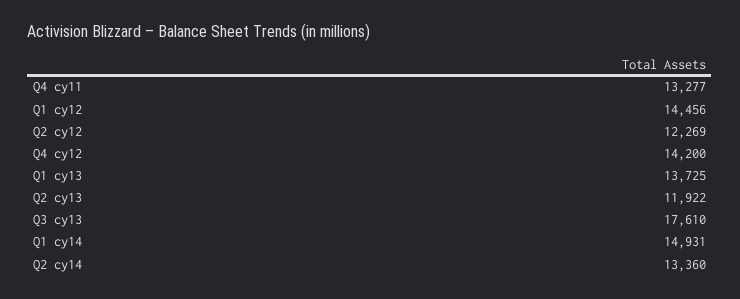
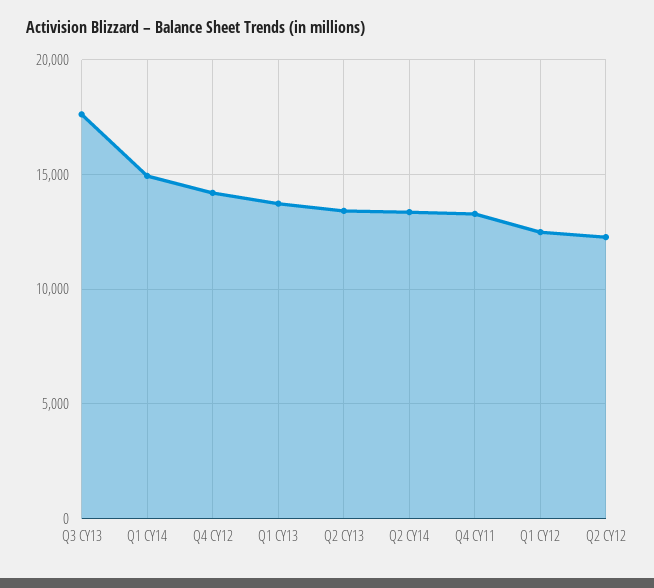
Q1 cy12: 14456 -> 12500
Q2 cy13: 11922 -> 13500

